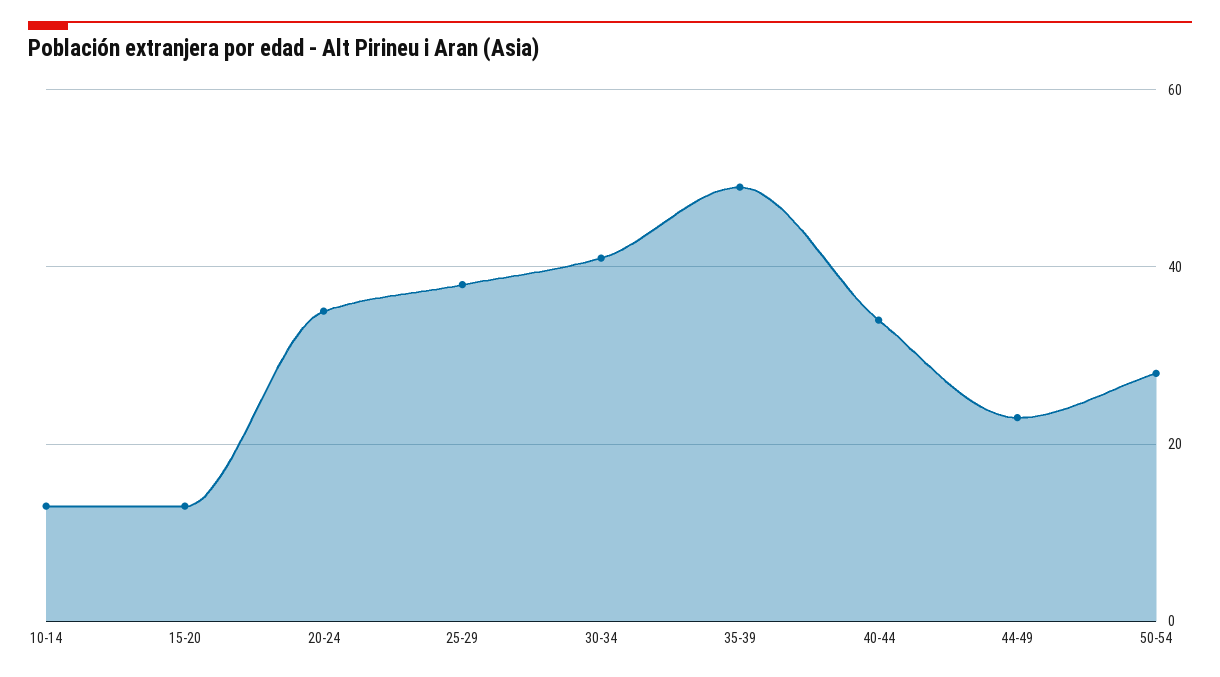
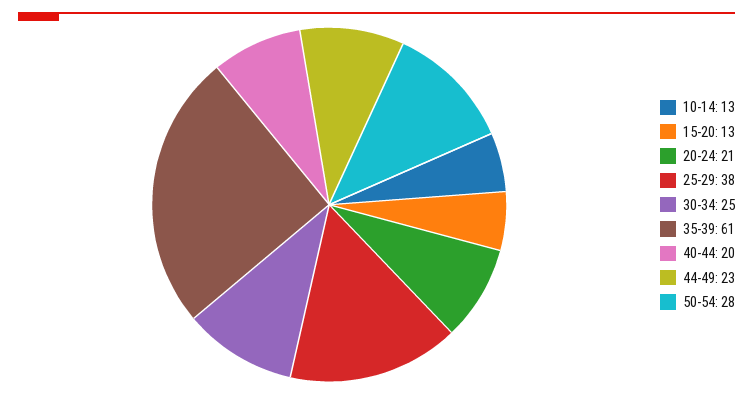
20-24: 35 -> 21
30-34: 40 -> 25
35-39: 50 -> 61
40-44: 35 -> 20

